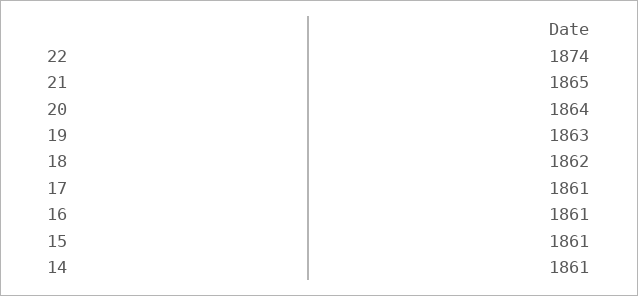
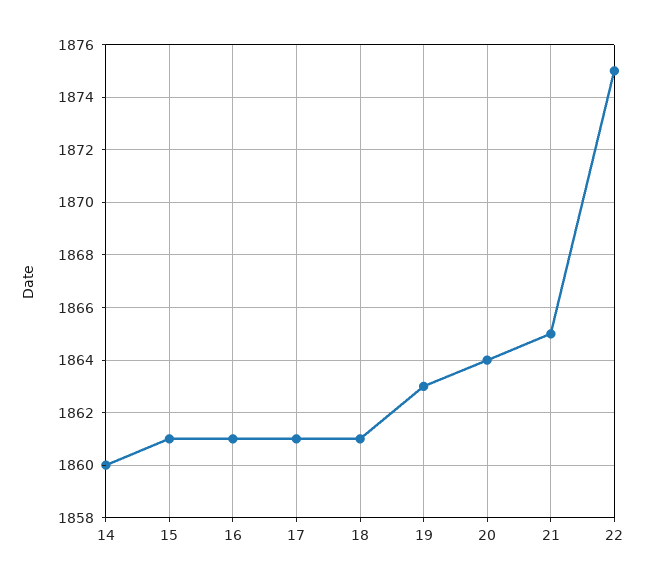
22: 1874 -> 1875
18: 1862 -> 1861
14: 1861 -> 1860

